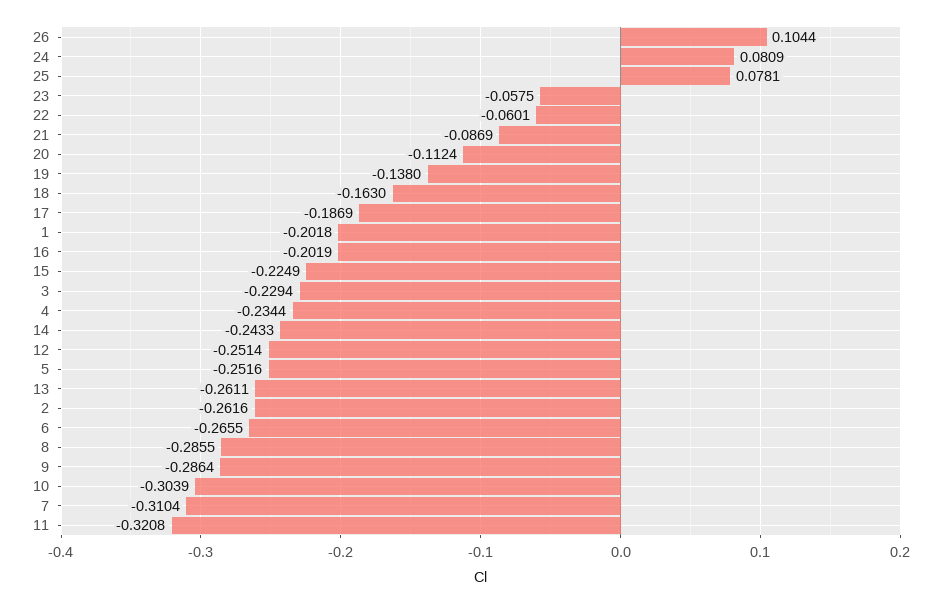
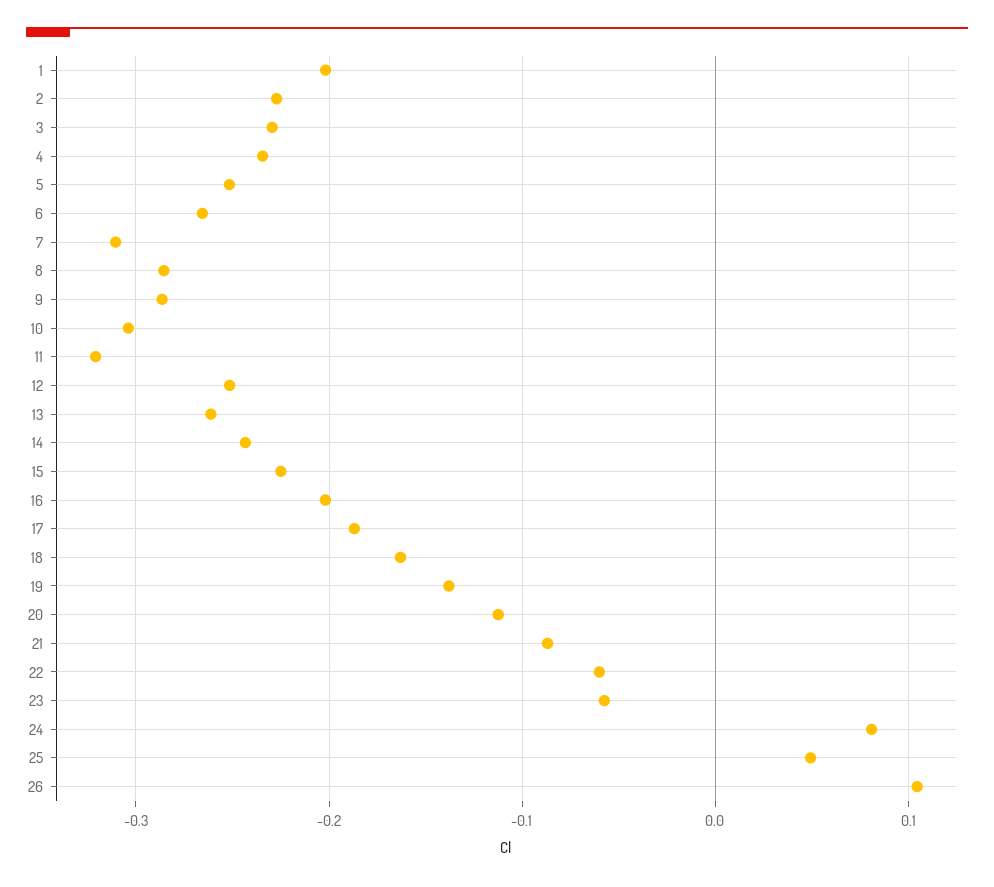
25: 0.0781 -> 0.05
2: -0.2616 -> -0.23

